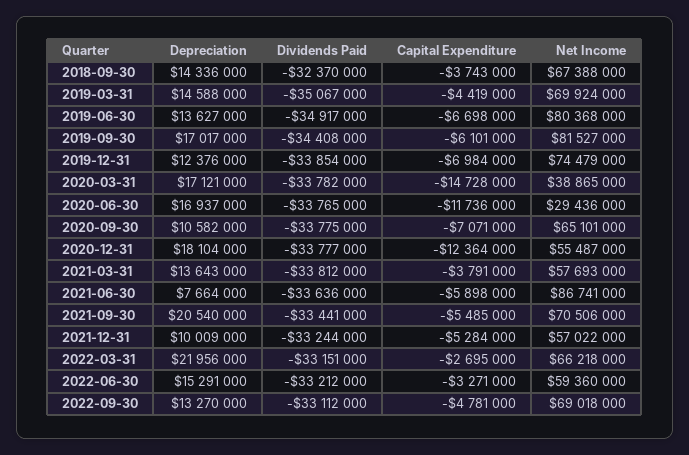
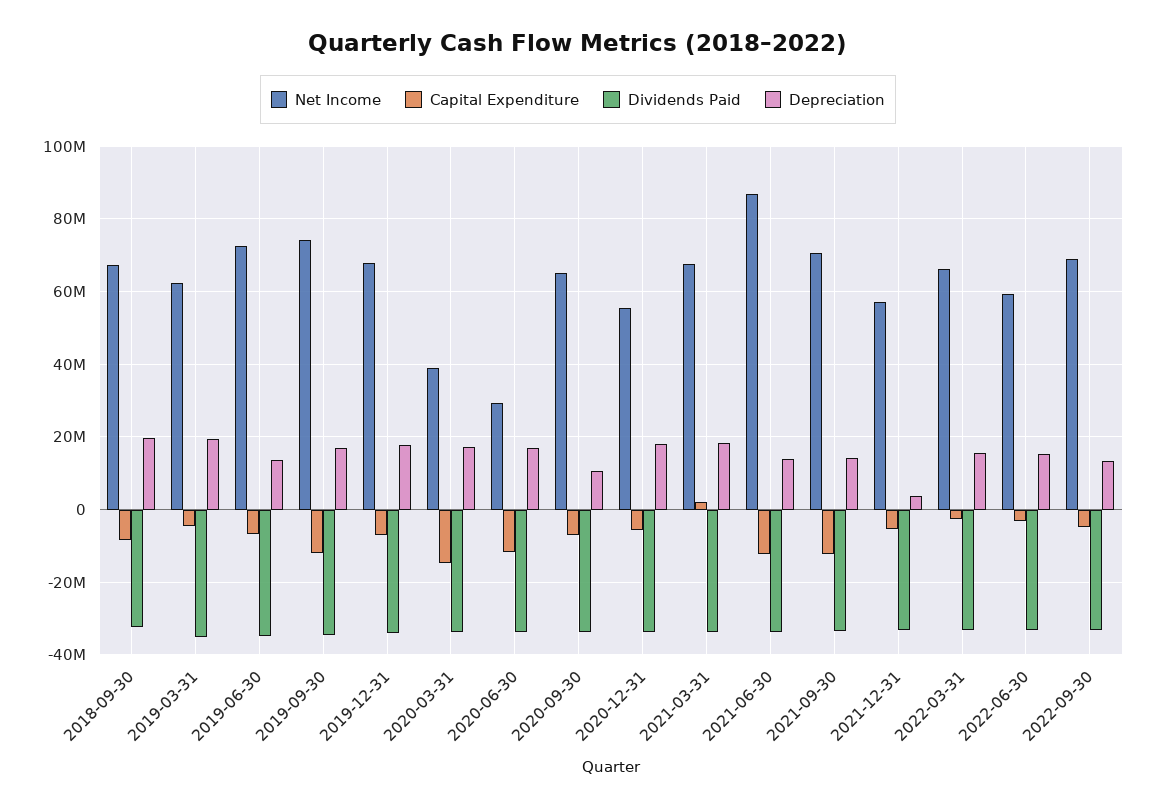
Depreciation, 2018-09-30: 14336000 -> 20000000
Capital Expenditure, 2018-09-30: -3743000 -> -8000000
Depreciation, 2019-03-31: 14588000 -> 20000000
Net Income, 2019-03-31: 69924000 -> 62000000
Net Income, 2019-06-30: 80368000 -> 72000000
Capital Expenditure, 2019-09-30: -6101000 -> -12000000
Net Income, 2019-09-30: 81527000 -> 74000000
Depreciation, 2019-12-31: 12376000 -> 18000000
Net Income, 2019-12-31: 74479000 -> 68000000
Capital Expenditure, 2020-12-31: -12364000 -> -6000000
Depreciation, 2021-03-31: 13643000 -> 18000000
Capital Expenditure, 2021-03-31: -3791000 -> 2000000
Net Income, 2021-03-31: 57693000 -> 68000000
Depreciation, 2021-06-30: 7664000 -> 14000000
Capital Expenditure, 2021-06-30: -5898000 -> -12000000
Depreciation, 2021-09-30: 20540000 -> 14000000
Capital Expenditure, 2021-09-30: -5485000 -> -12000000
Depreciation, 2021-12-31: 10009000 -> 4000000
Depreciation, 2022-03-31: 21956000 -> 16000000

